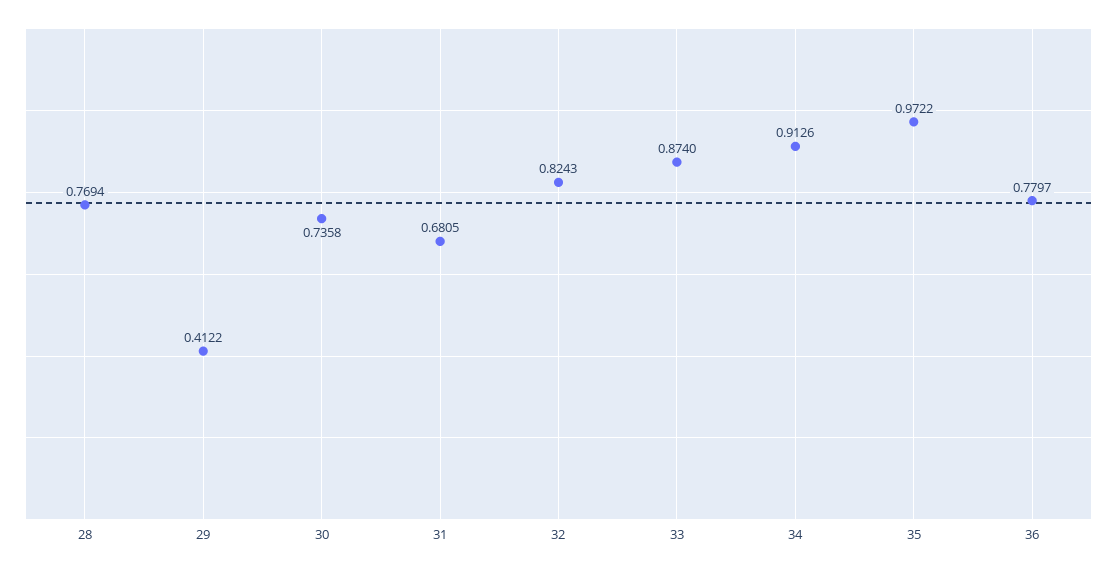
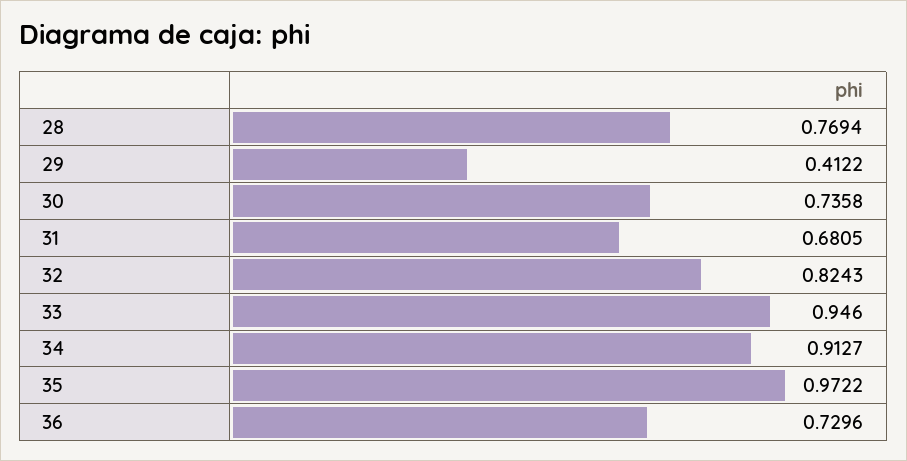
33: 0.874 -> 0.946
34: 0.9126 -> 0.9127
36: 0.7797 -> 0.7296

